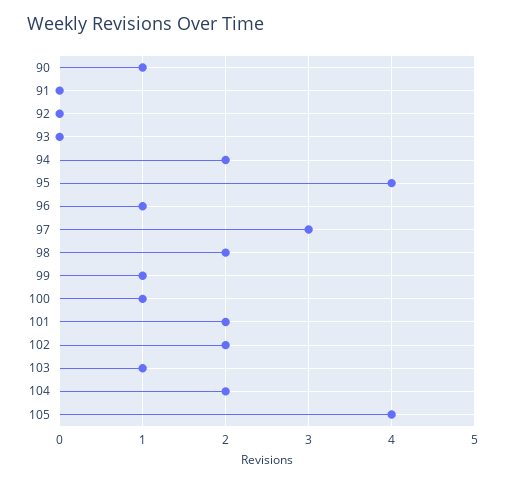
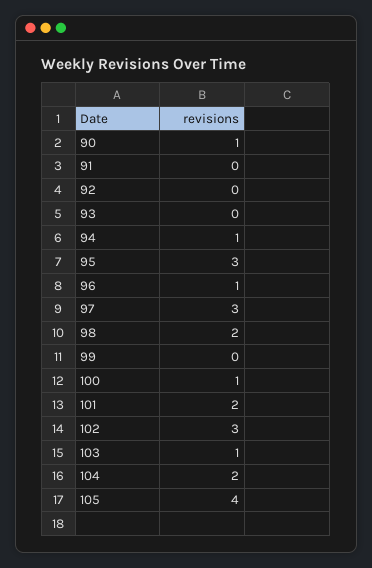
94: 2 -> 1
95: 4 -> 3
99: 1 -> 0
102: 2 -> 3

